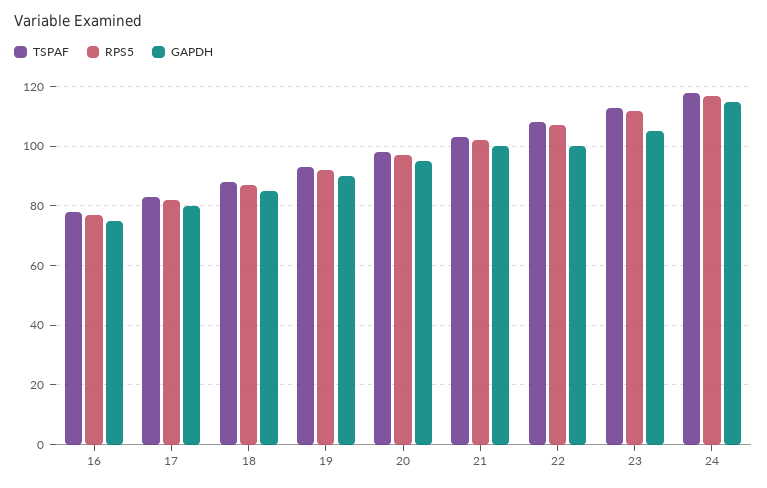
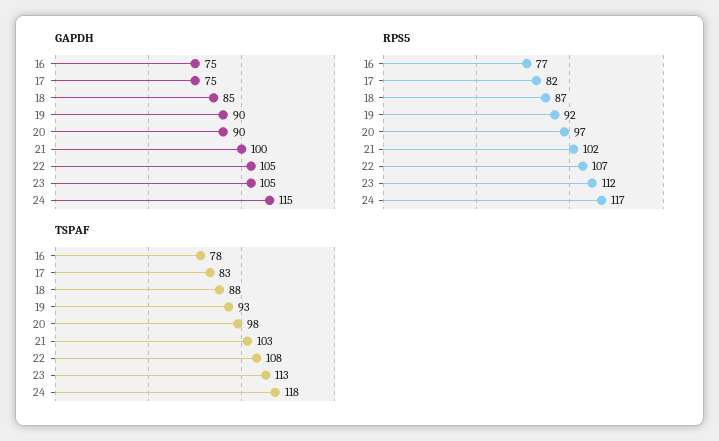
GAPDH, 17: 80 -> 75
GAPDH, 20: 95 -> 90
GAPDH, 22: 100 -> 105

